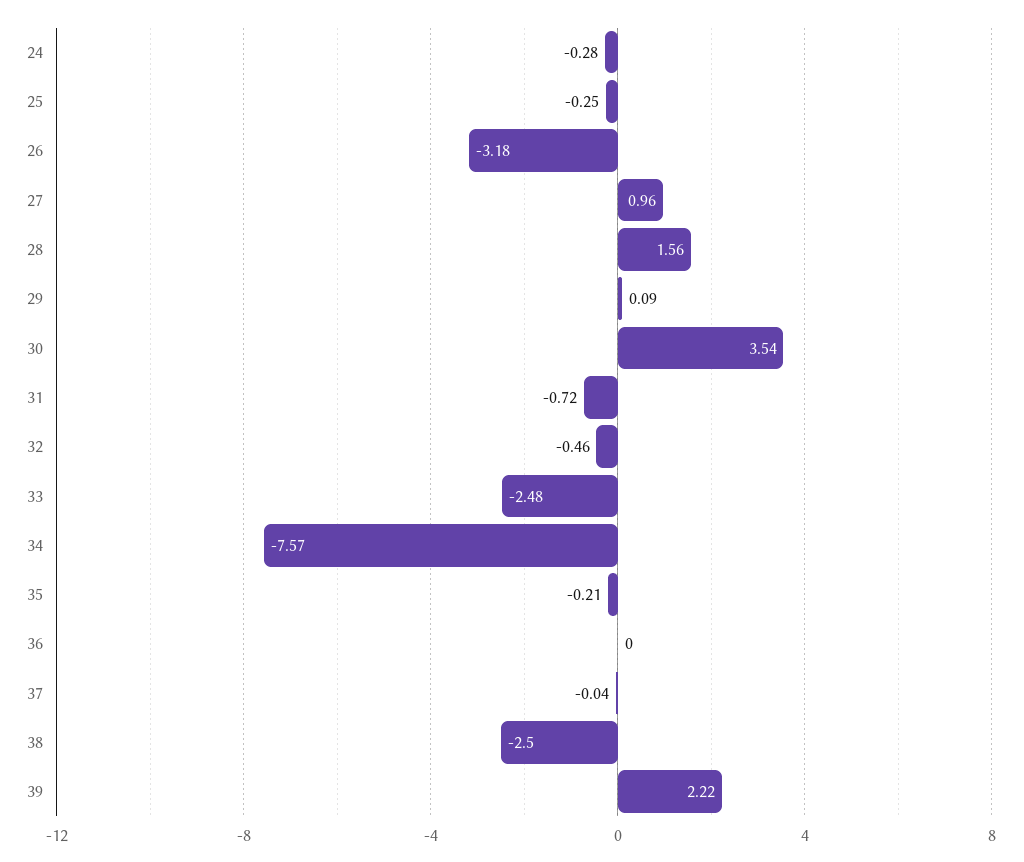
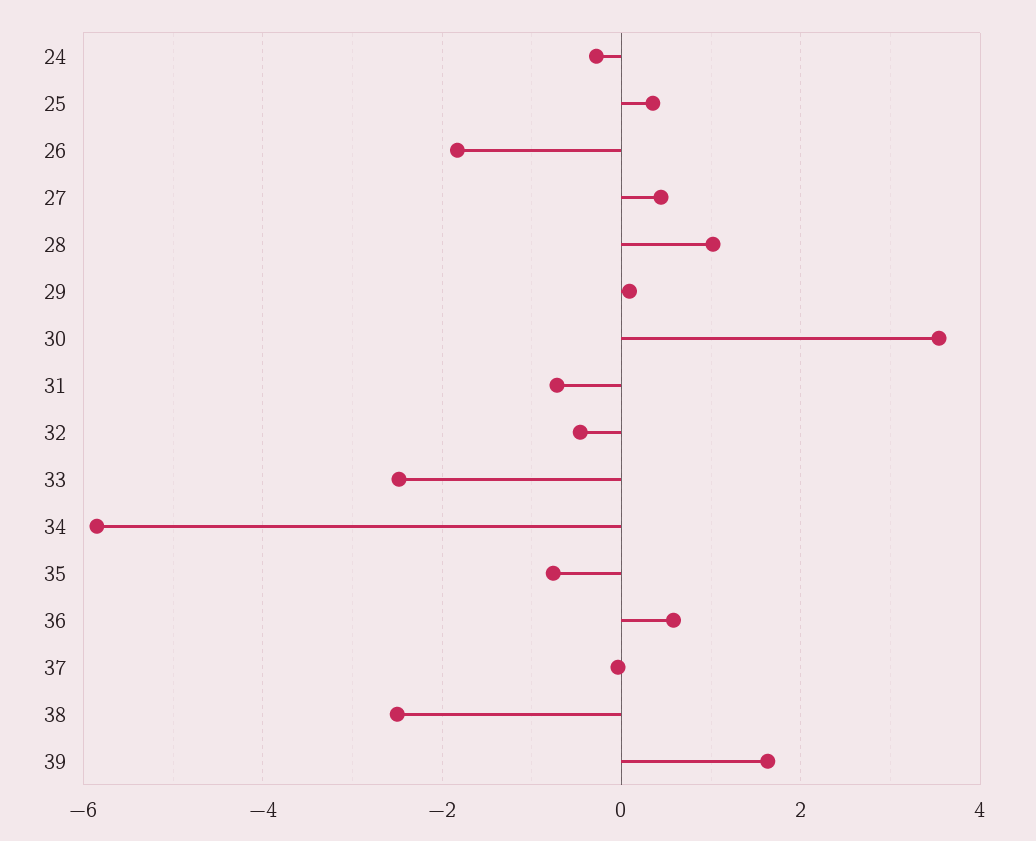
25: -0.25 -> 0.4
26: -3.18 -> -1.8
27: 0.96 -> 0.4
28: 1.56 -> 1
34: -7.57 -> -5.8
35: -0.21 -> -0.8
36: 0 -> 0.6
39: 2.22 -> 1.6

